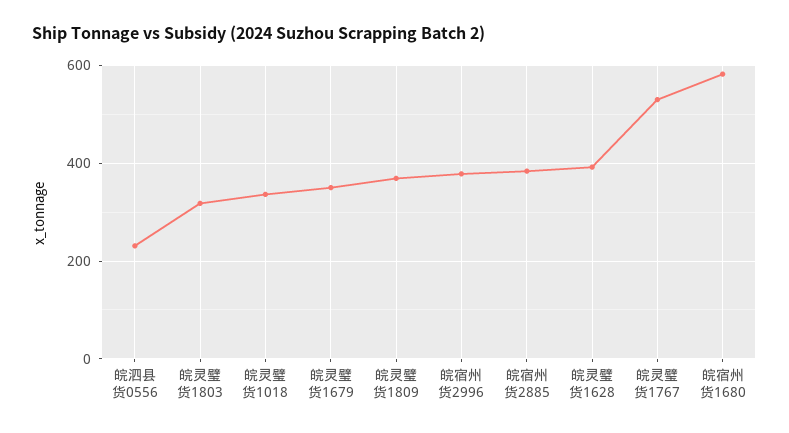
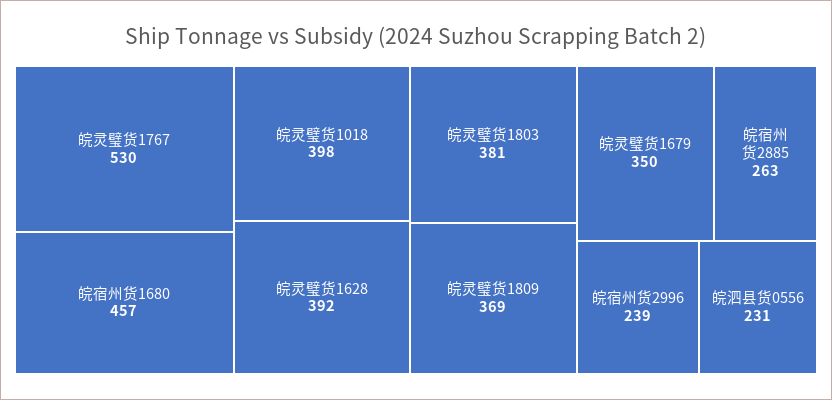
皖灵璧货1803: 320 -> 381
皖灵璧货1018: 340 -> 398
皖宿州货2996: 380 -> 239
皖宿州货2885: 380 -> 263
皖宿州货1680: 580 -> 457

